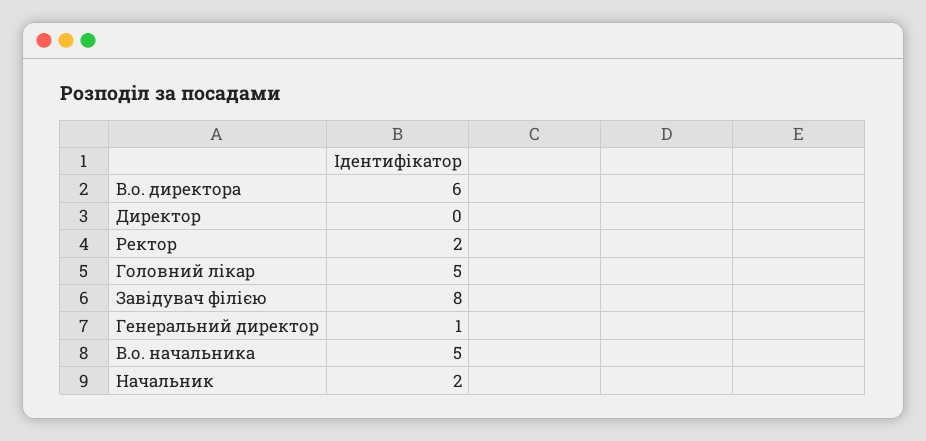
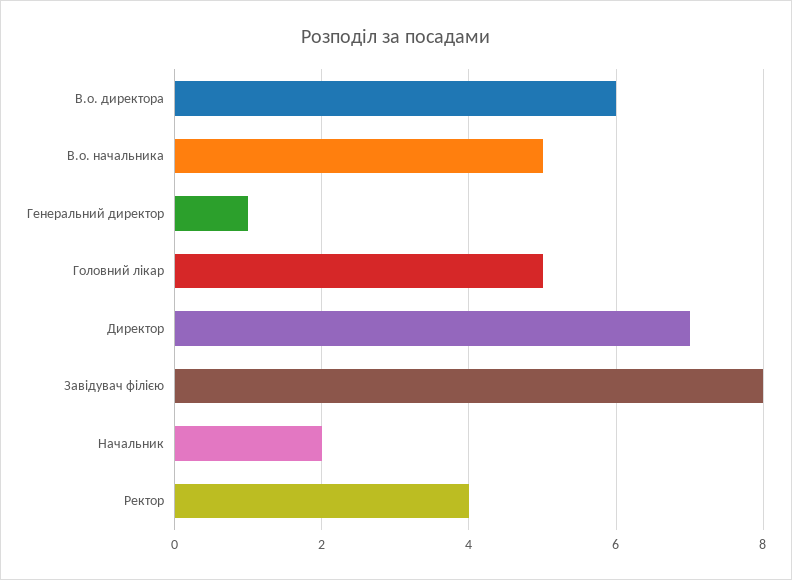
Директор: 0 -> 7
Ректор: 2 -> 4

